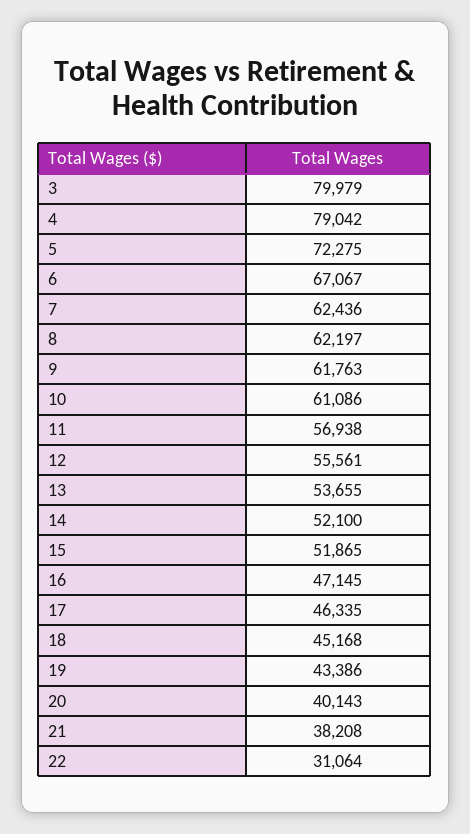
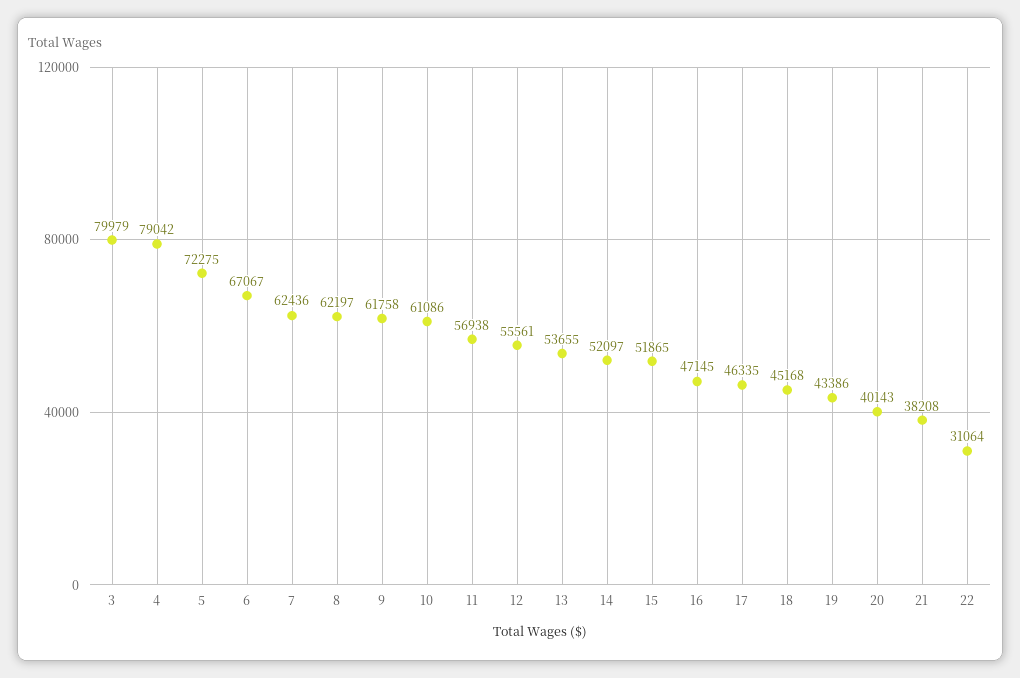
9: 61763 -> 61758
14: 52100 -> 52097

